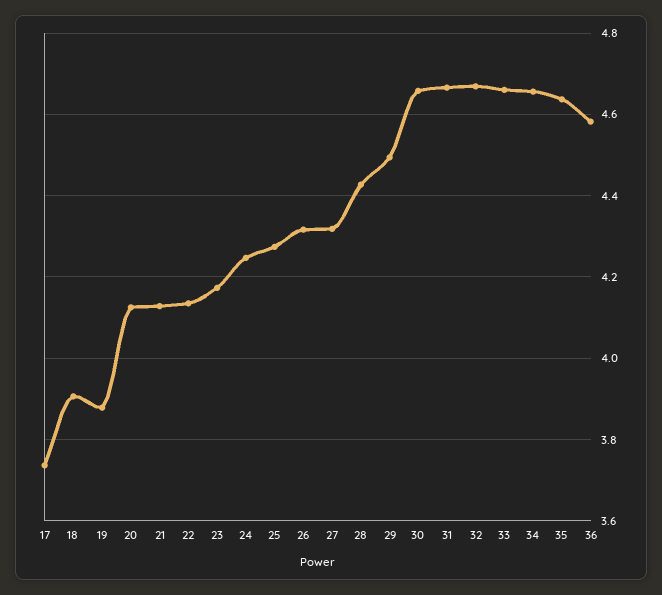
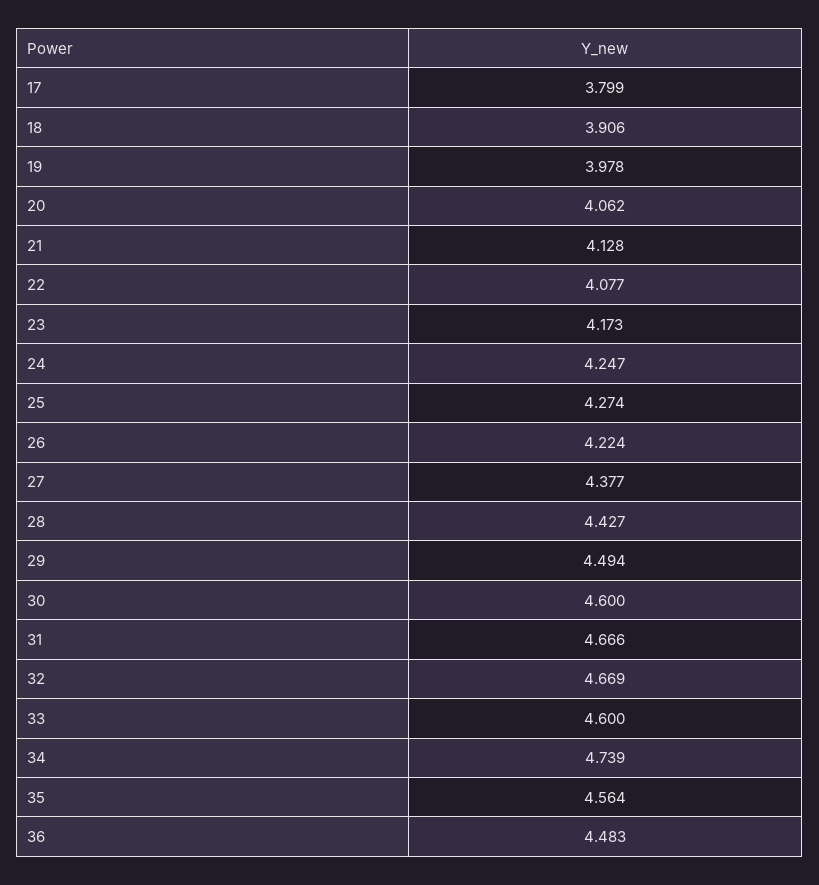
17: 3.74 -> 3.799
19: 3.88 -> 3.978
20: 4.12 -> 4.062
22: 4.14 -> 4.077
26: 4.32 -> 4.224
27: 4.32 -> 4.377
30: 4.66 -> 4.6
33: 4.66 -> 4.6
34: 4.66 -> 4.739
35: 4.64 -> 4.564
36: 4.58 -> 4.483

